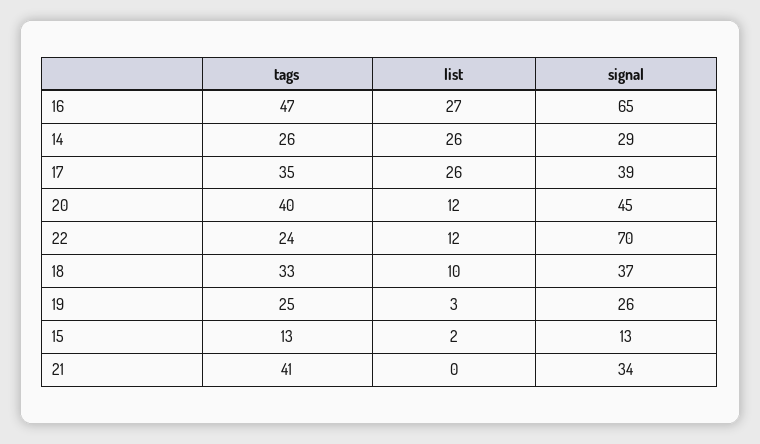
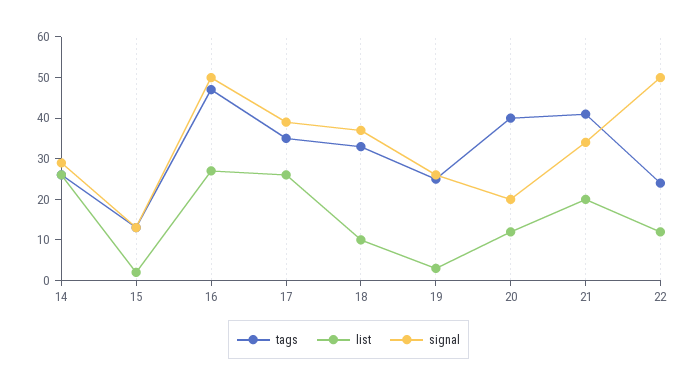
signal, 16: 65 -> 50
signal, 20: 45 -> 20
signal, 22: 70 -> 50
list, 21: 0 -> 20

